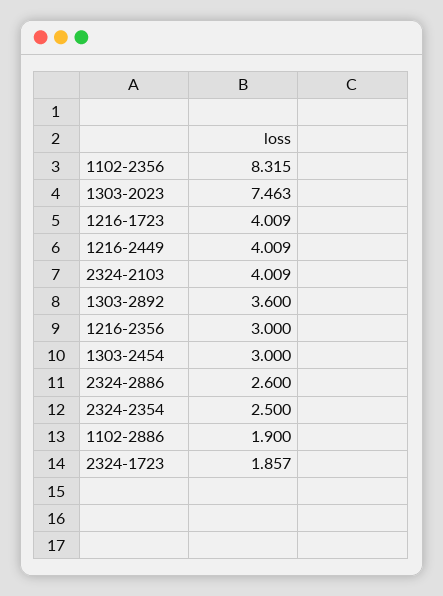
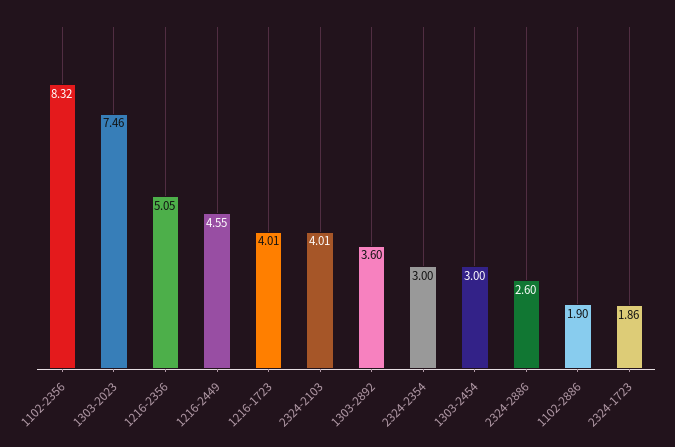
1216-2449: 4.009 -> 4.55
1216-2356: 3 -> 5.05
2324-2354: 2.5 -> 3

